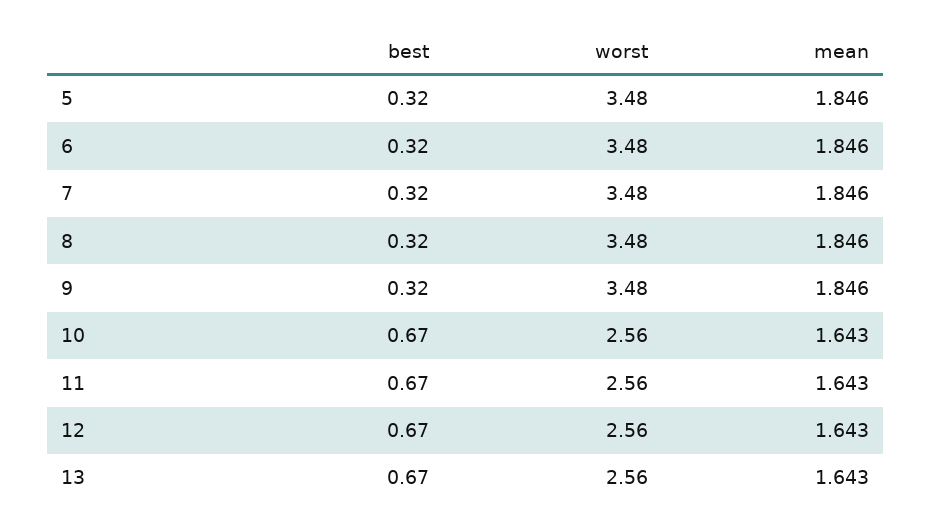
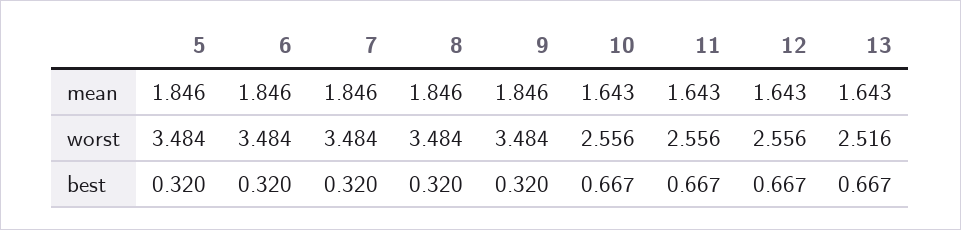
worst, 13: 2.56 -> 2.516

